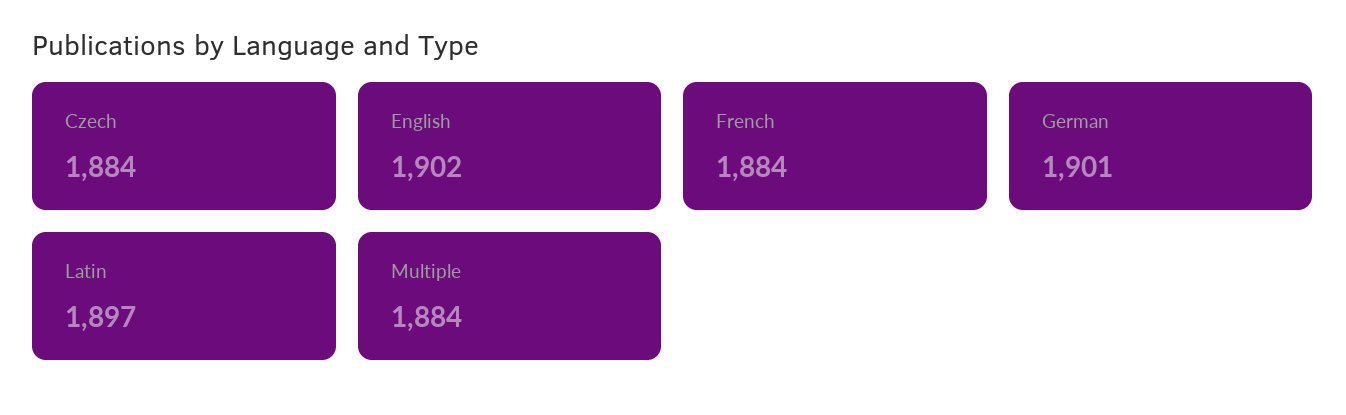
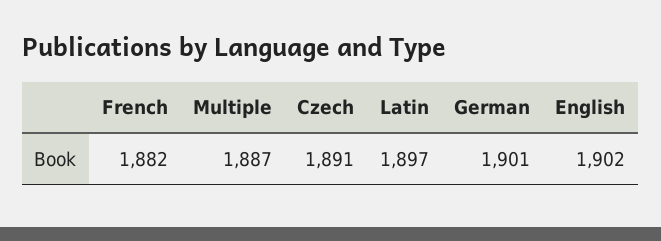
Czech: 1884 -> 1891
French: 1884 -> 1882
Multiple: 1884 -> 1887

